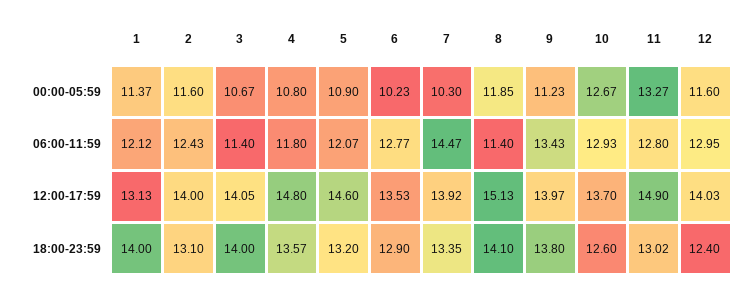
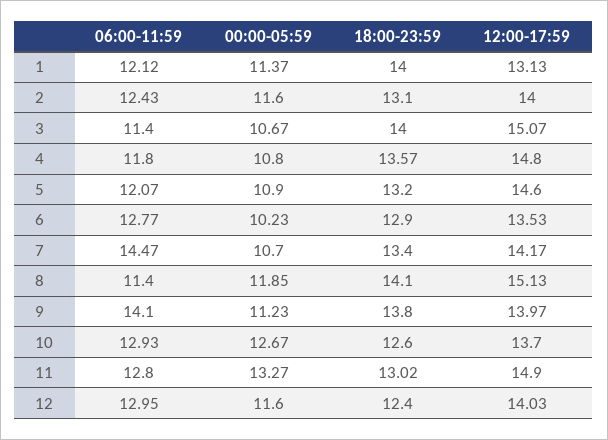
7, 00:00-05:59: 10.3 -> 10.7
9, 06:00-11:59: 13.43 -> 14.1
3, 12:00-17:59: 14.05 -> 15.07
7, 12:00-17:59: 13.92 -> 14.17
7, 18:00-23:59: 13.35 -> 13.4

